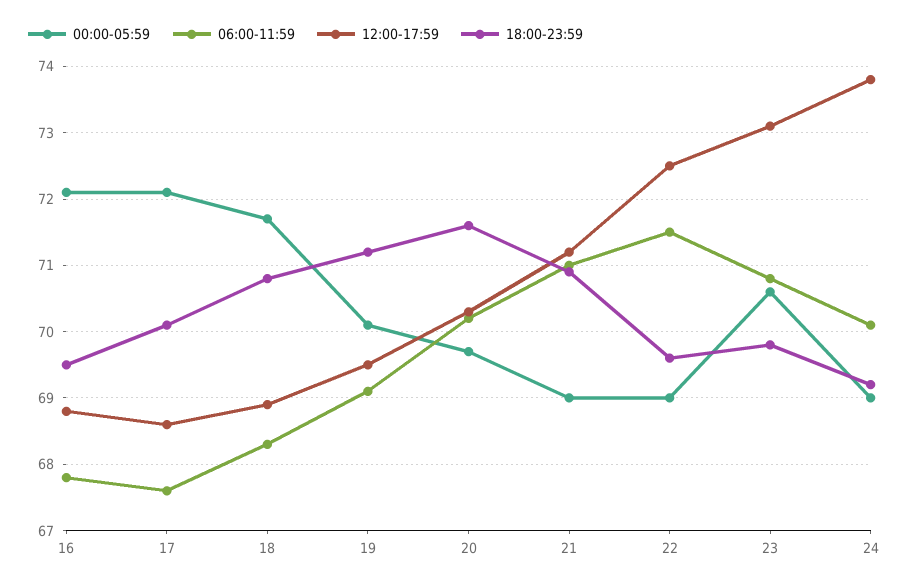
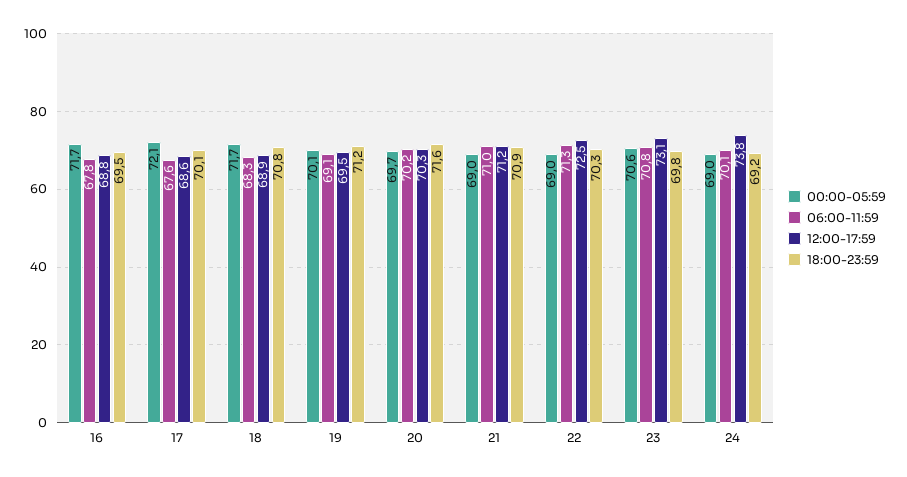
00:00-05:59, 16: 72.1 -> 71.7
06:00-11:59, 22: 71.5 -> 71.3
18:00-23:59, 22: 69.6 -> 70.3

